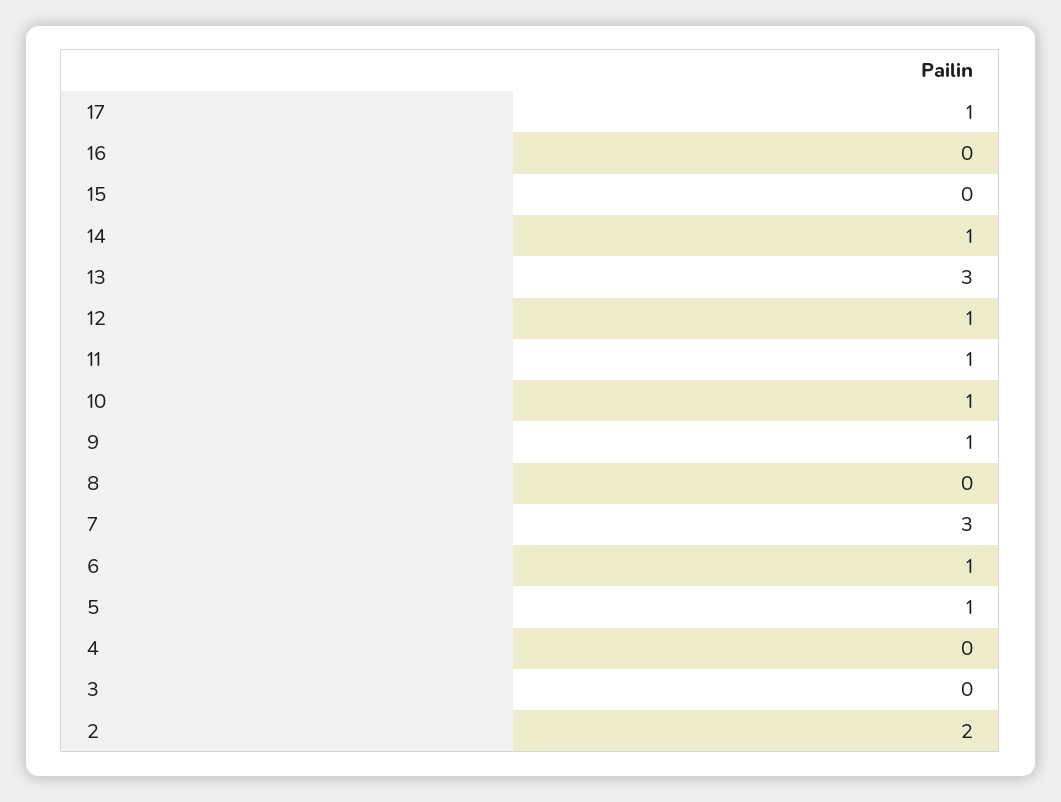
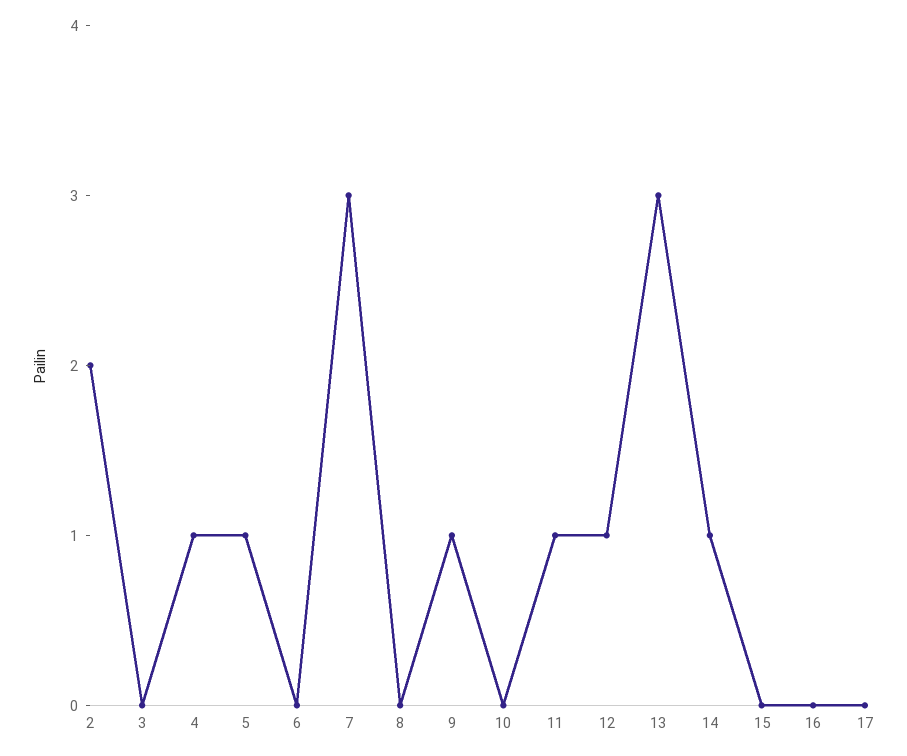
17: 1 -> 0
10: 1 -> 0
6: 1 -> 0
4: 0 -> 1

